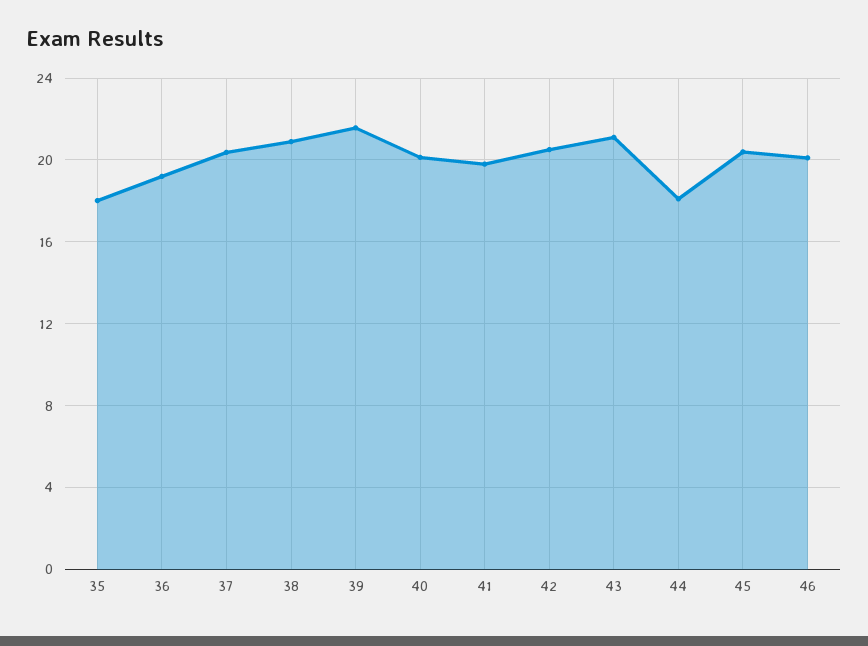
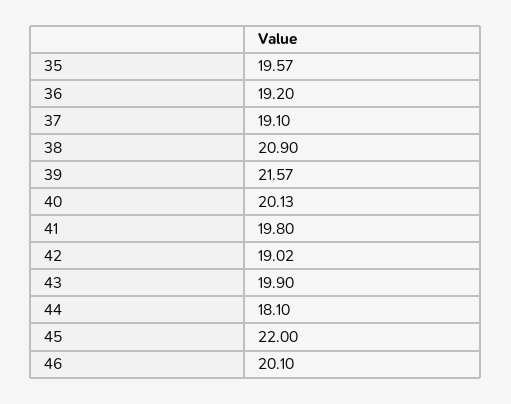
35: 18 -> 19.57
37: 20.5 -> 19.1
42: 20.5 -> 19.02
43: 21 -> 19.9
45: 20.5 -> 22

